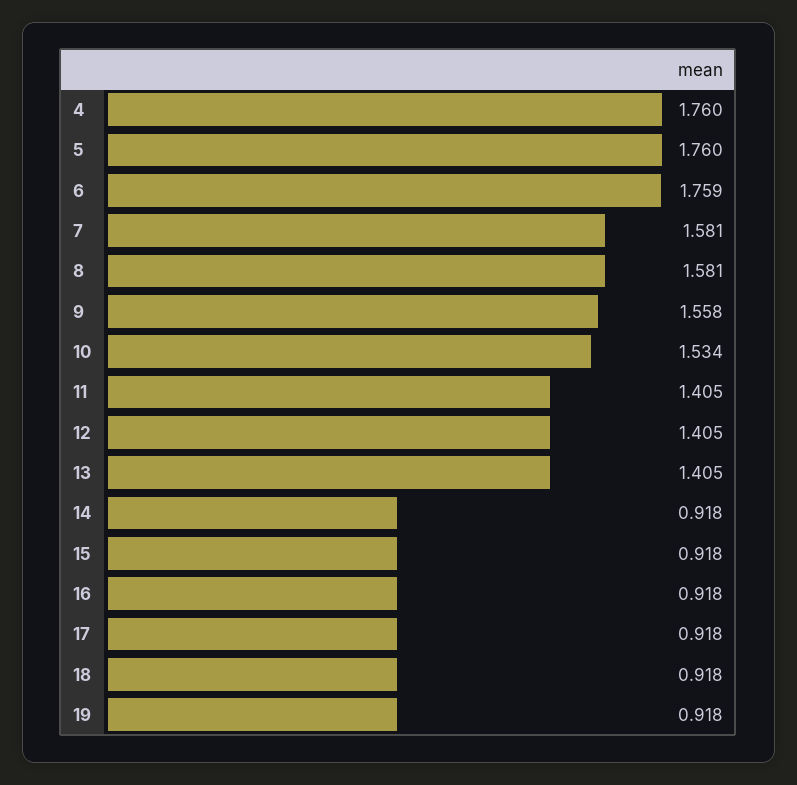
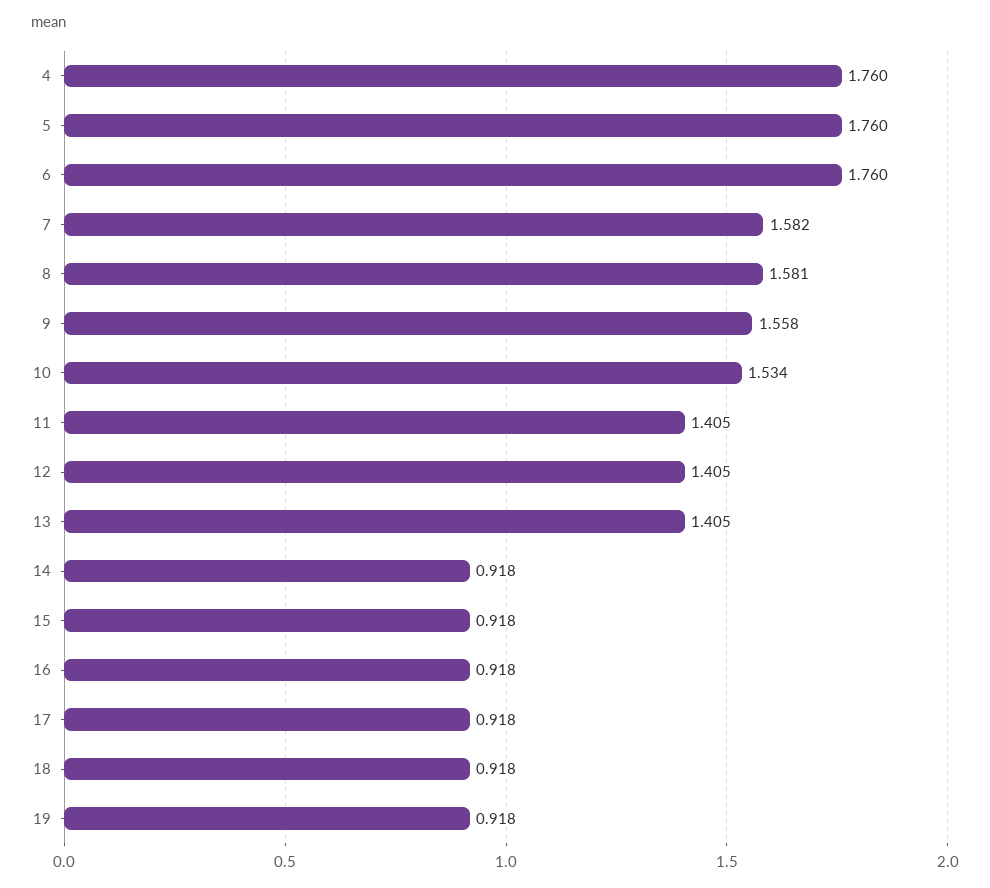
6: 1.759 -> 1.76
7: 1.581 -> 1.582

